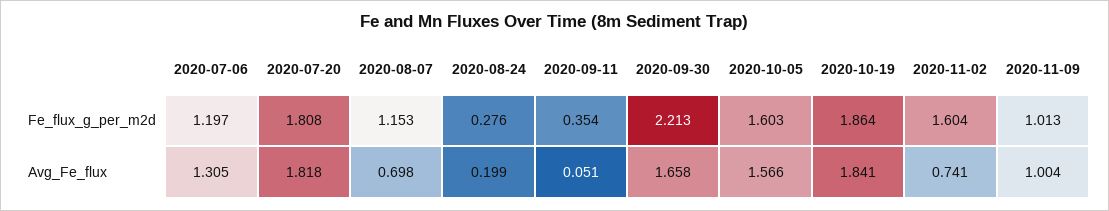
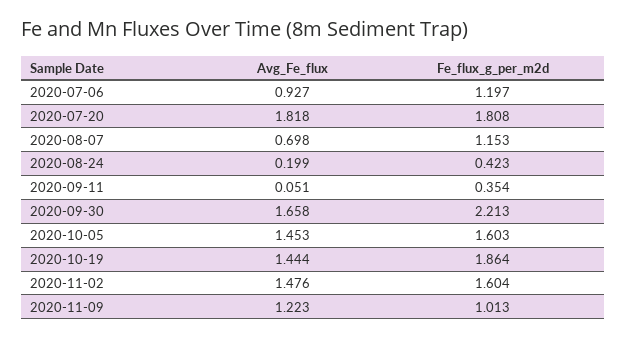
2020-08-24, Fe_flux_g_per_m2d: 0.276 -> 0.423
2020-07-06, Avg_Fe_flux: 1.305 -> 0.927
2020-10-05, Avg_Fe_flux: 1.566 -> 1.453
2020-10-19, Avg_Fe_flux: 1.841 -> 1.444
2020-11-02, Avg_Fe_flux: 0.741 -> 1.476
2020-11-09, Avg_Fe_flux: 1.004 -> 1.223

